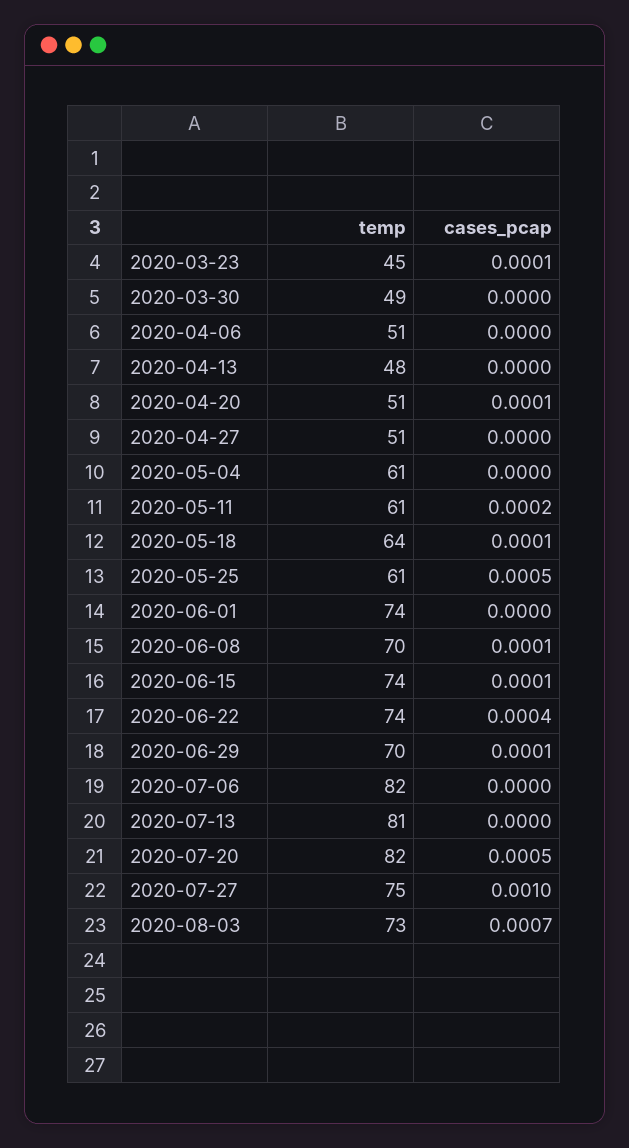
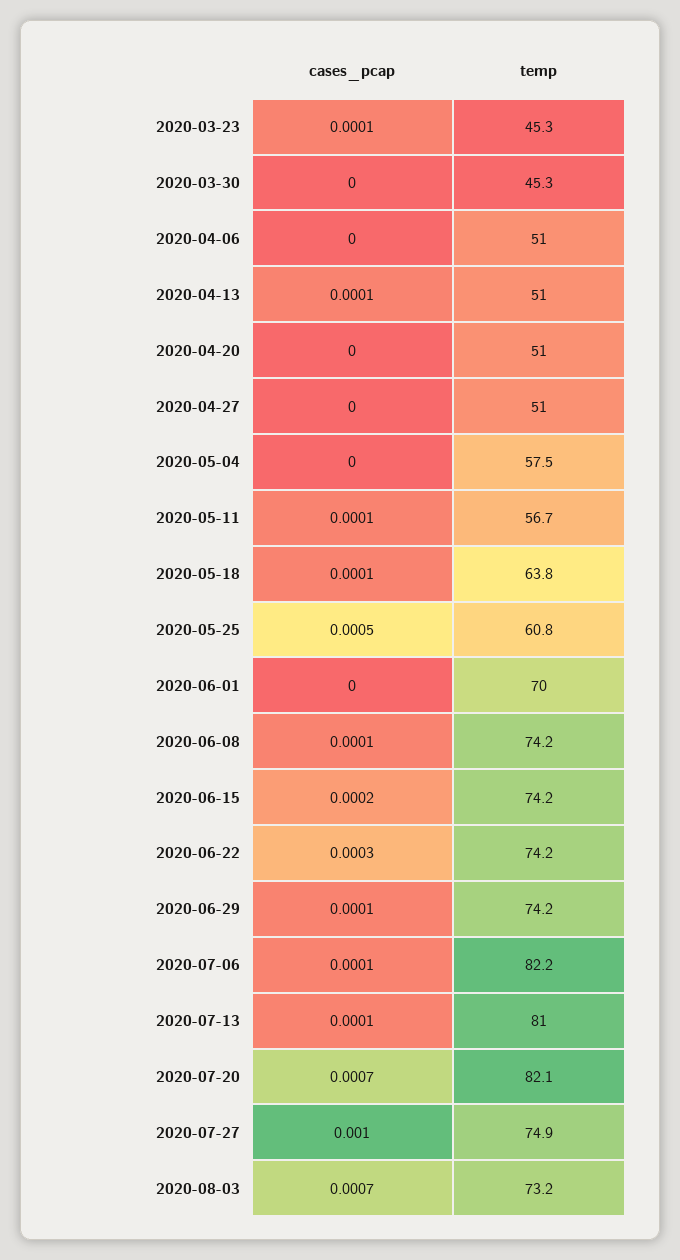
temp, 2020-03-30: 49 -> 45.3
temp, 2020-04-13: 48 -> 51
cases_pcap, 2020-04-13: 0 -> 0.0001
cases_pcap, 2020-04-20: 0.0001 -> 0
temp, 2020-05-04: 61 -> 57.5
temp, 2020-05-11: 61 -> 56.7
cases_pcap, 2020-05-11: 0.0002 -> 0.0001
temp, 2020-06-01: 74 -> 70
temp, 2020-06-08: 70 -> 74.2
cases_pcap, 2020-06-15: 0.0001 -> 0.0002
cases_pcap, 2020-06-22: 0.0004 -> 0.0003
temp, 2020-06-29: 70 -> 74.2
cases_pcap, 2020-07-06: 0 -> 0.0001
cases_pcap, 2020-07-13: 0 -> 0.0001
cases_pcap, 2020-07-20: 0.0005 -> 0.0007

